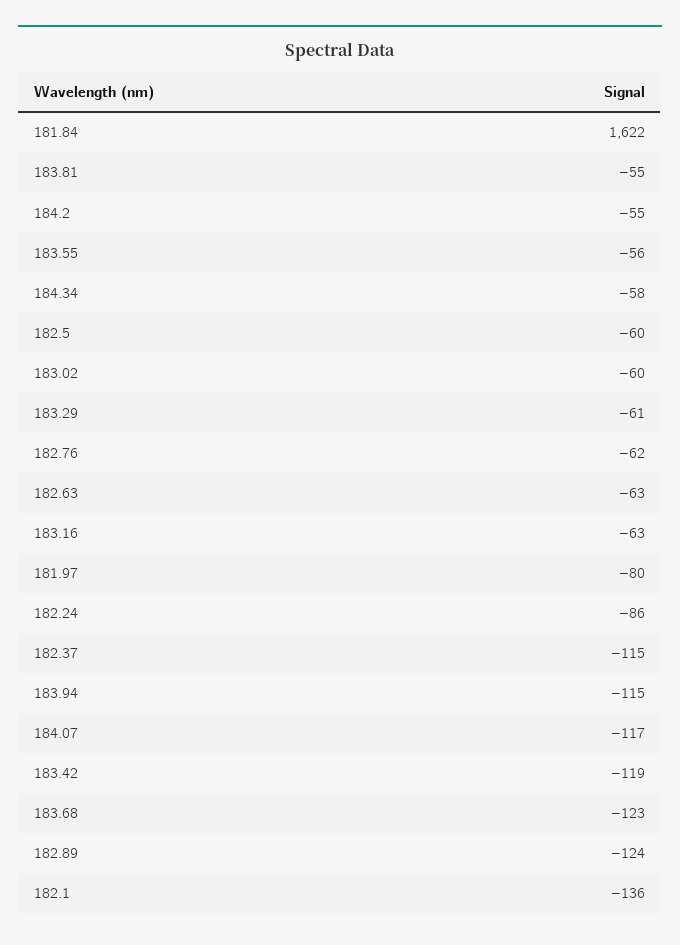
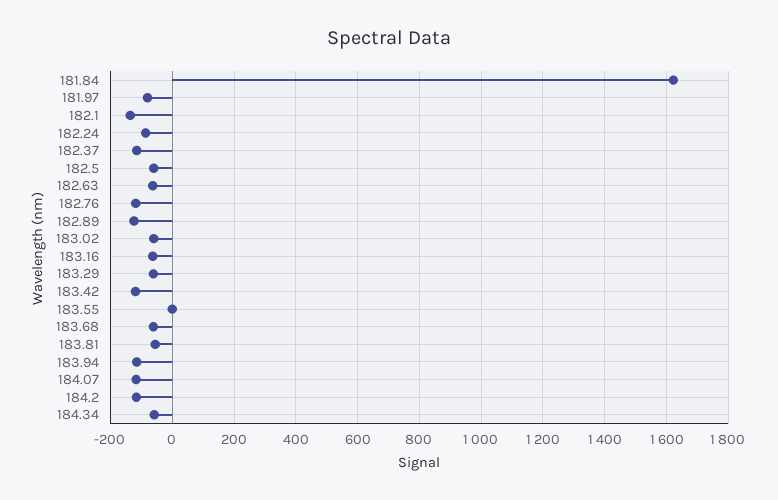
184.2: -55 -> -120
183.55: -56 -> 0
182.76: -62 -> -120
183.68: -123 -> -60

